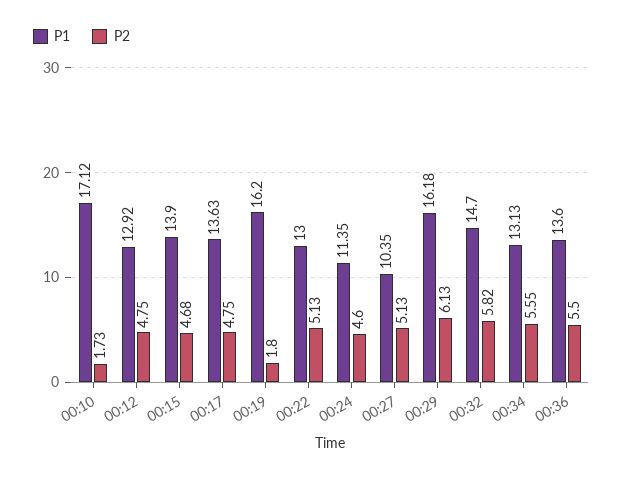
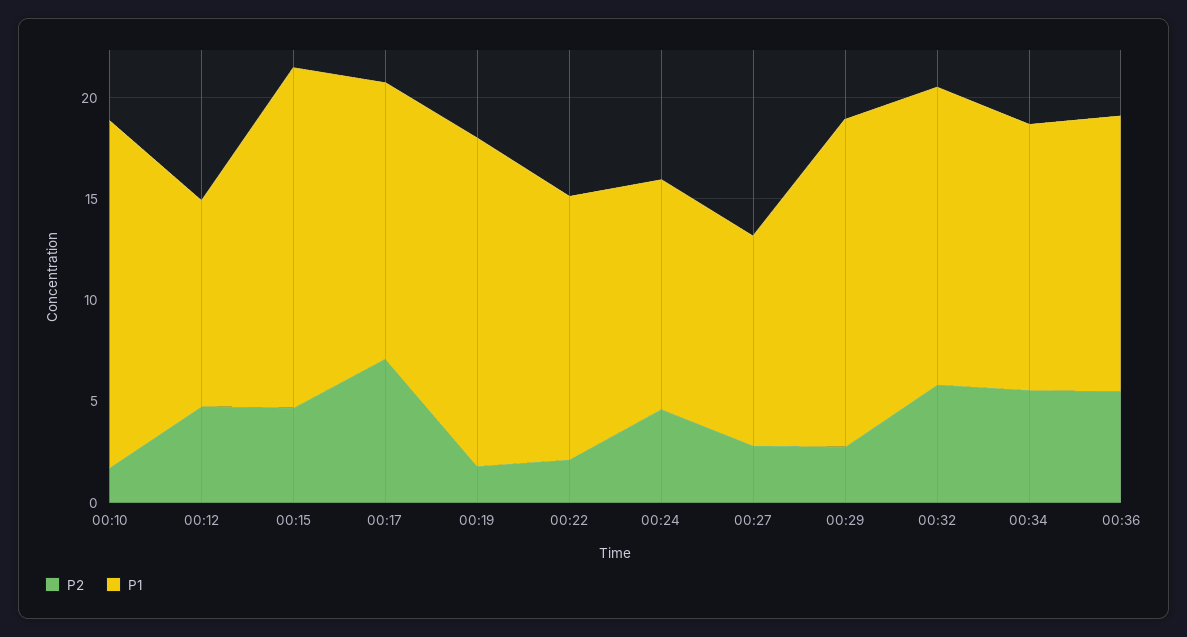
P1, 00:12: 12.92 -> 10
P1, 00:15: 13.9 -> 17
P2, 00:17: 4.75 -> 7
P2, 00:22: 5.13 -> 2
P2, 00:27: 5.13 -> 3
P2, 00:29: 6.13 -> 3

